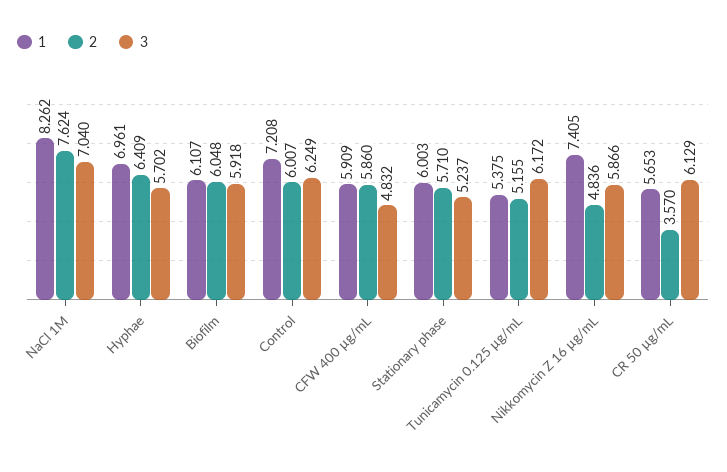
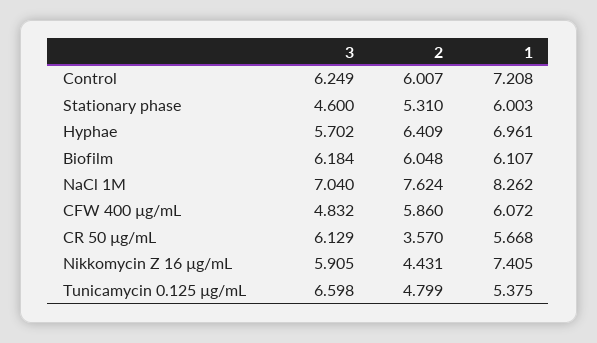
3, Biofilm: 5.918 -> 6.184
1, CFW 400 µg/mL: 5.909 -> 6.072
2, Stationary phase: 5.71 -> 5.31
3, Stationary phase: 5.237 -> 4.6
2, Tunicamycin 0.125 µg/mL: 5.155 -> 4.799
3, Tunicamycin 0.125 µg/mL: 6.172 -> 6.598
2, Nikkomycin Z 16 µg/mL: 4.836 -> 4.431
3, Nikkomycin Z 16 µg/mL: 5.866 -> 5.905
1, CR 50 µg/mL: 5.653 -> 5.668

